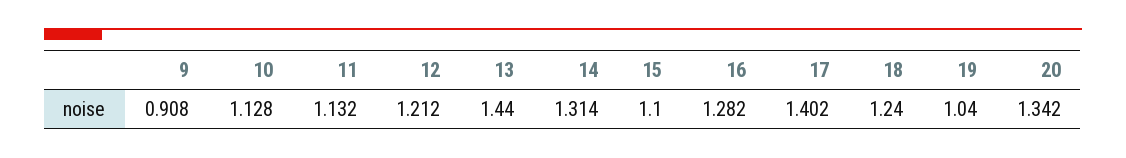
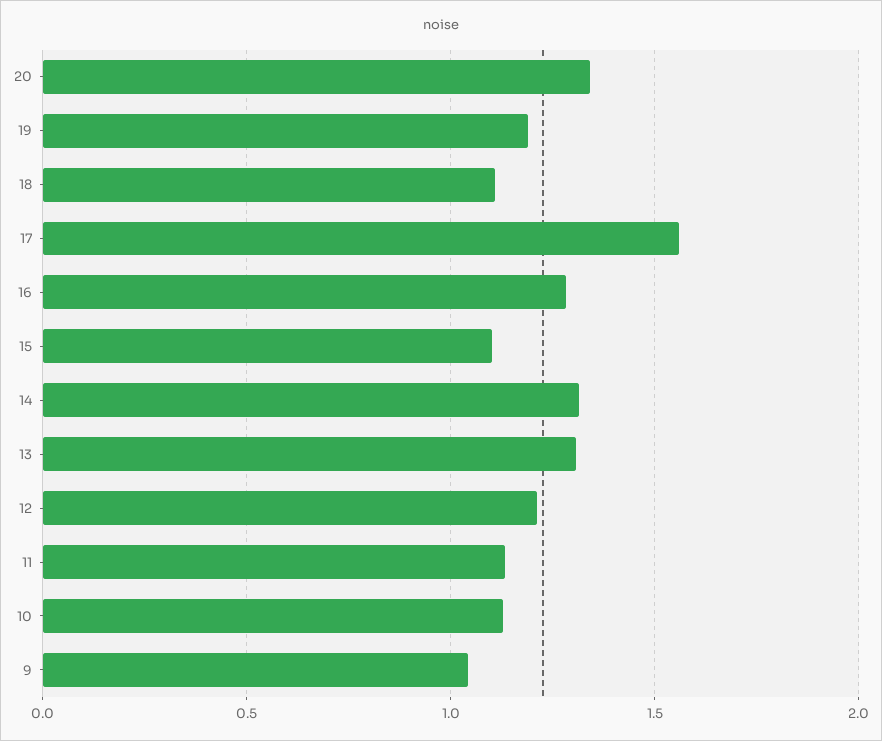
9: 0.908 -> 1.05
13: 1.44 -> 1.3
17: 1.402 -> 1.55
18: 1.24 -> 1.1
19: 1.04 -> 1.2

